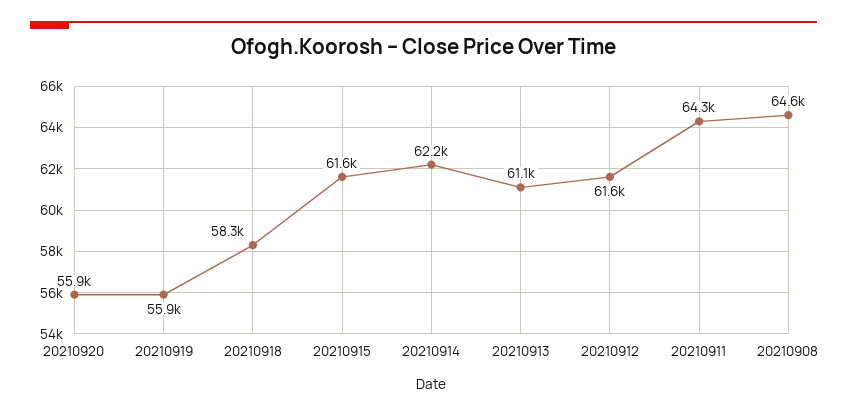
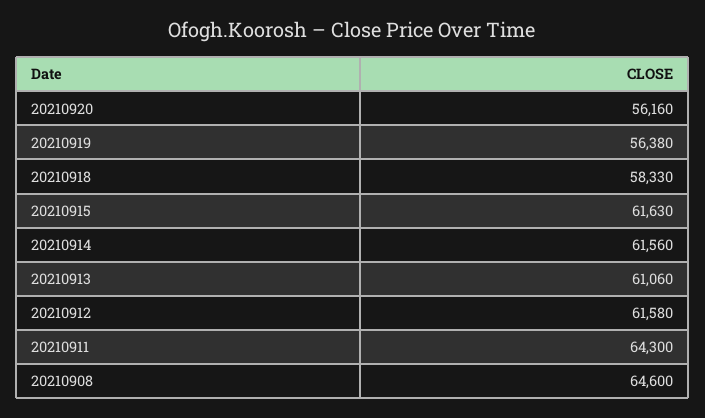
20210920: 55900 -> 56160
20210919: 55900 -> 56380
20210914: 62200 -> 61560

